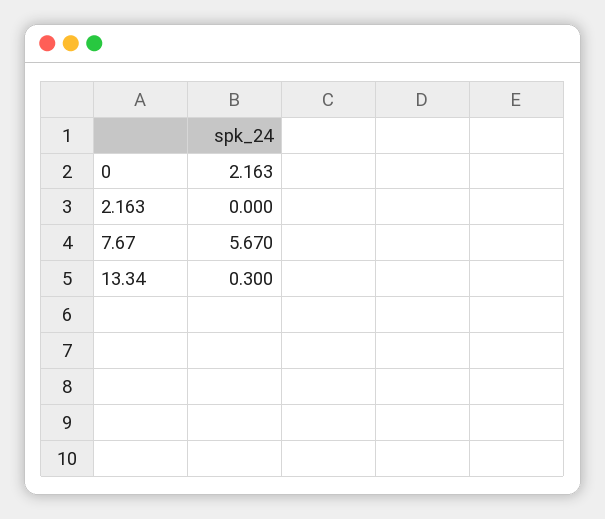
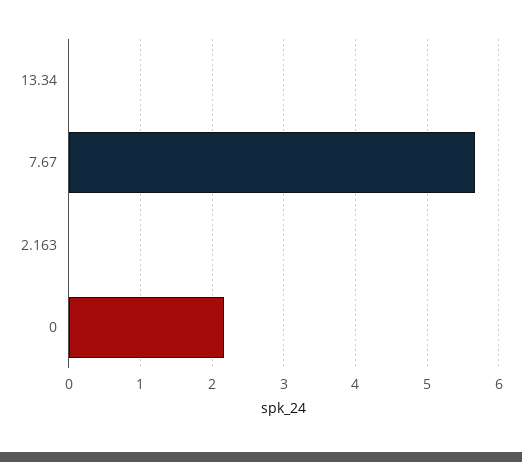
13.34: 0.3 -> 0

